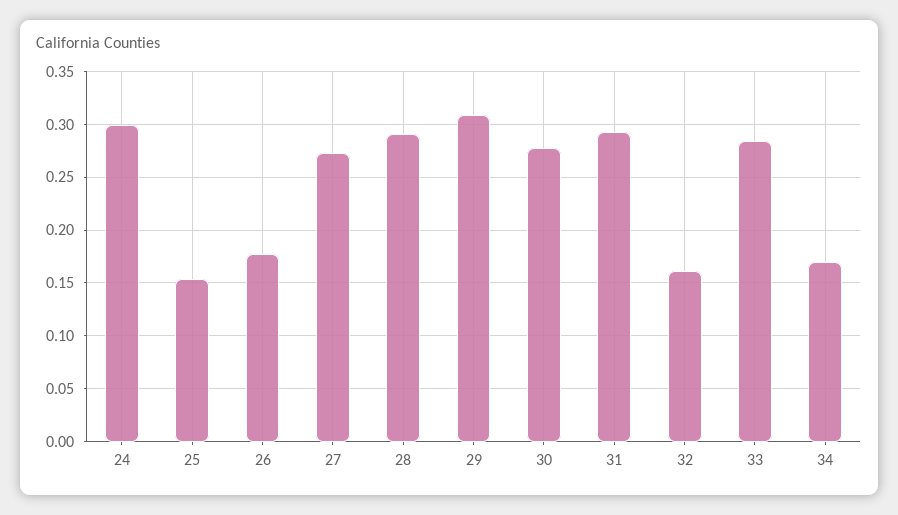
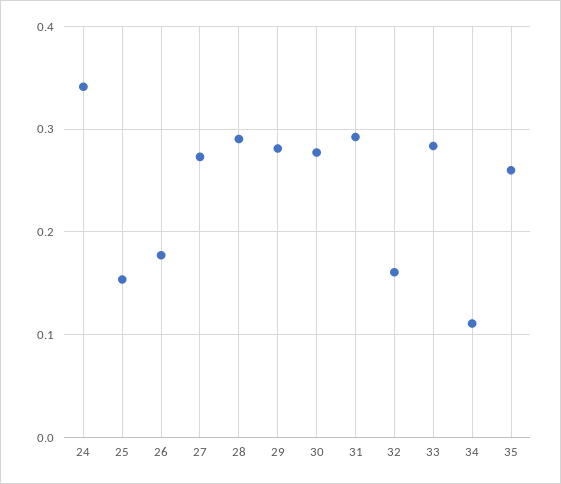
24: 0.3 -> 0.34
29: 0.31 -> 0.28
34: 0.17 -> 0.11
35: none -> 0.26

